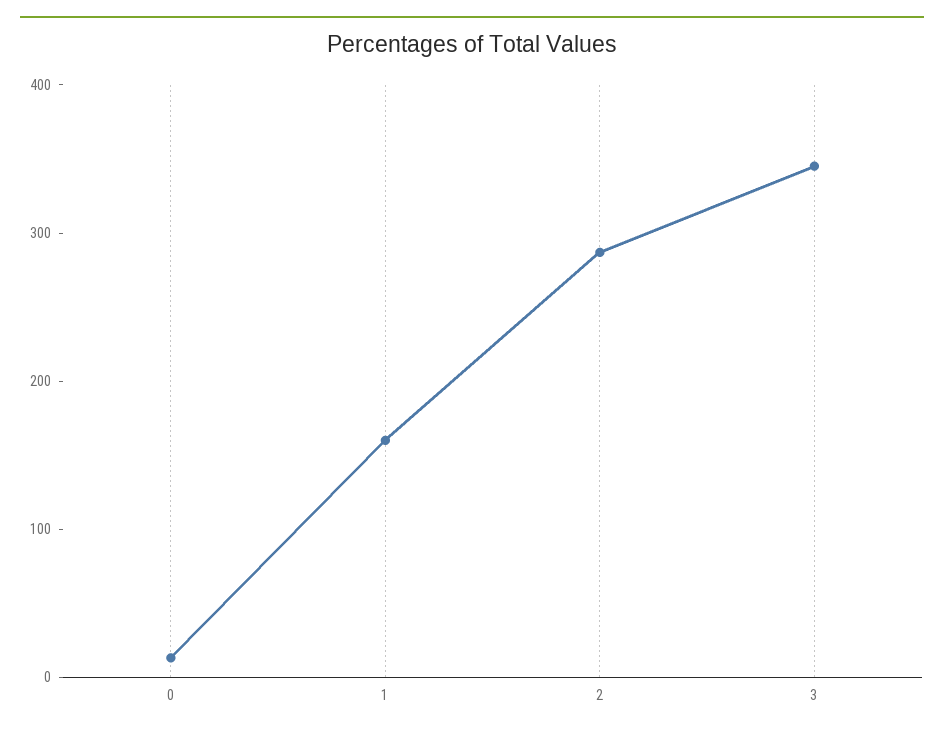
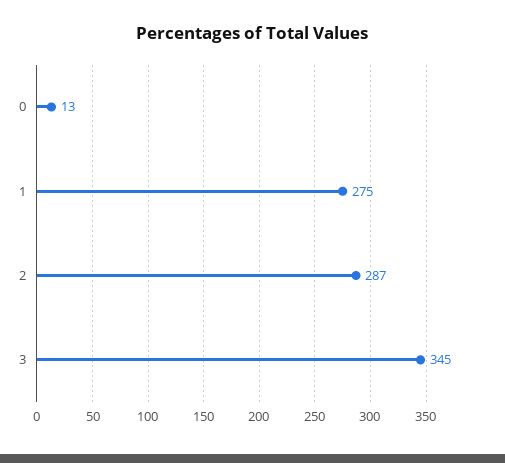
1: 160 -> 275

